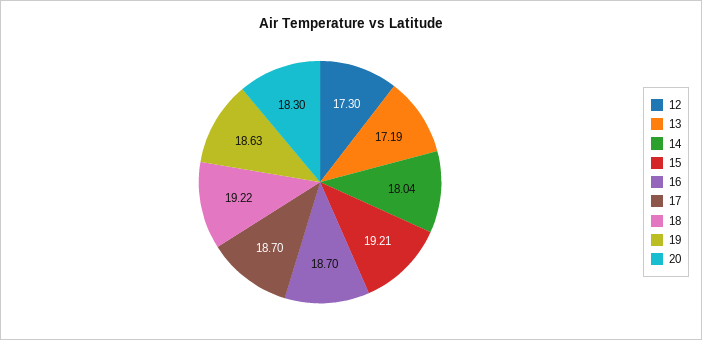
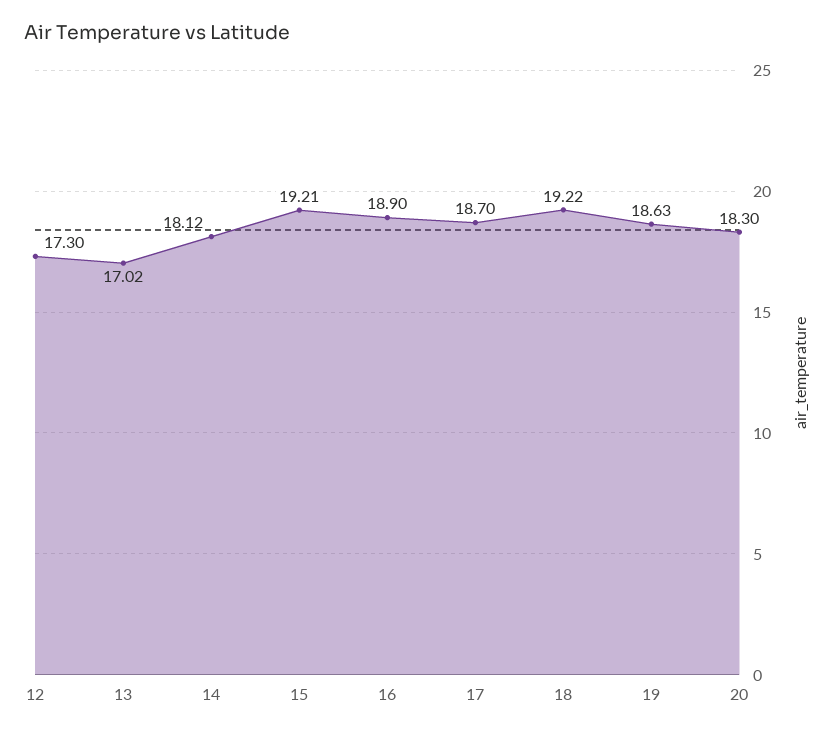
13: 17.19 -> 17.02
14: 18.04 -> 18.12
16: 18.7 -> 18.9

